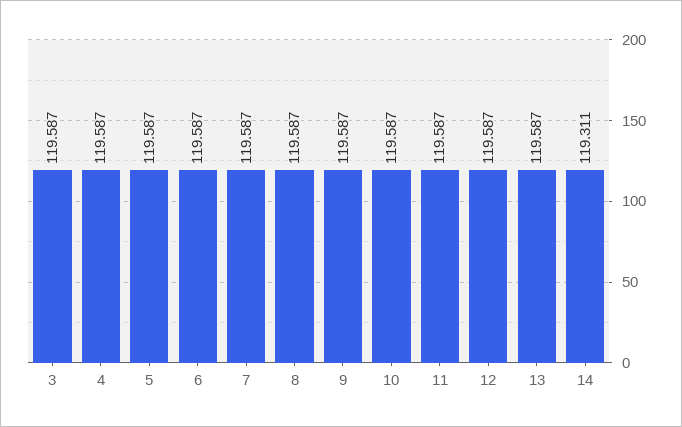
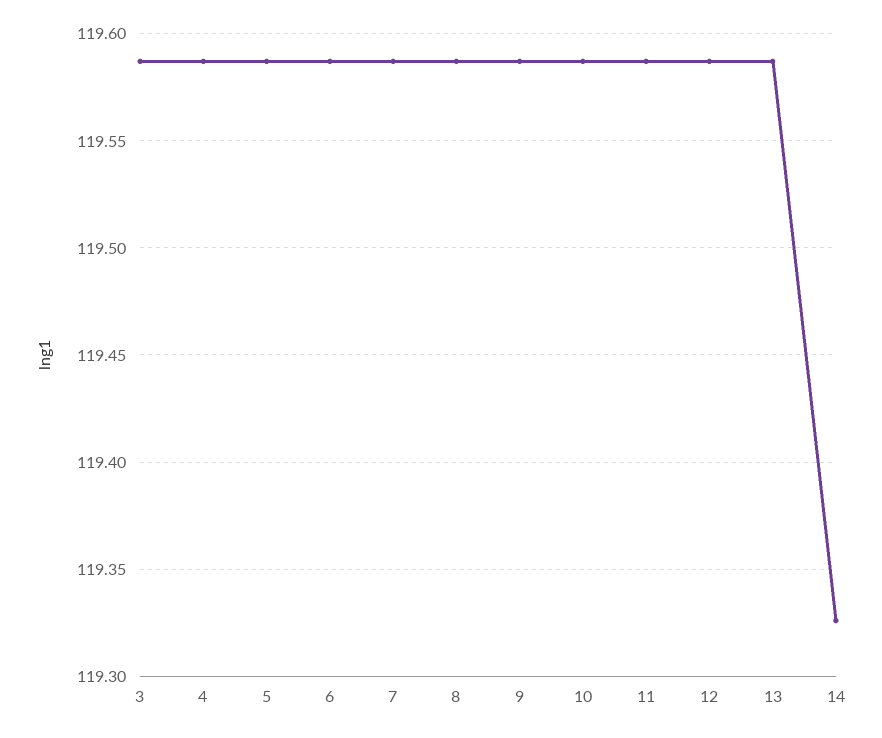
14: 119.311 -> 119.325

